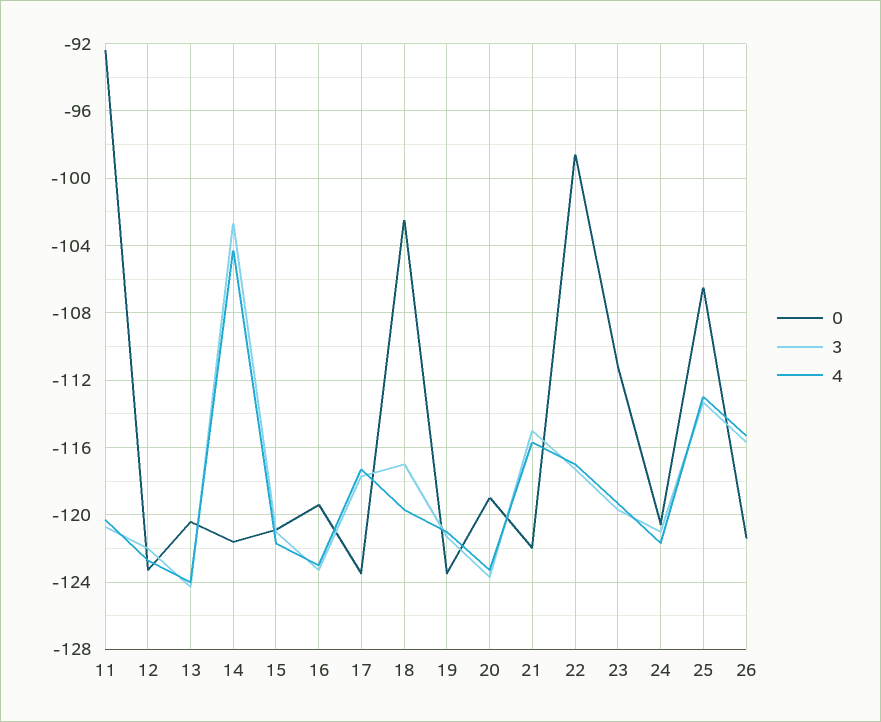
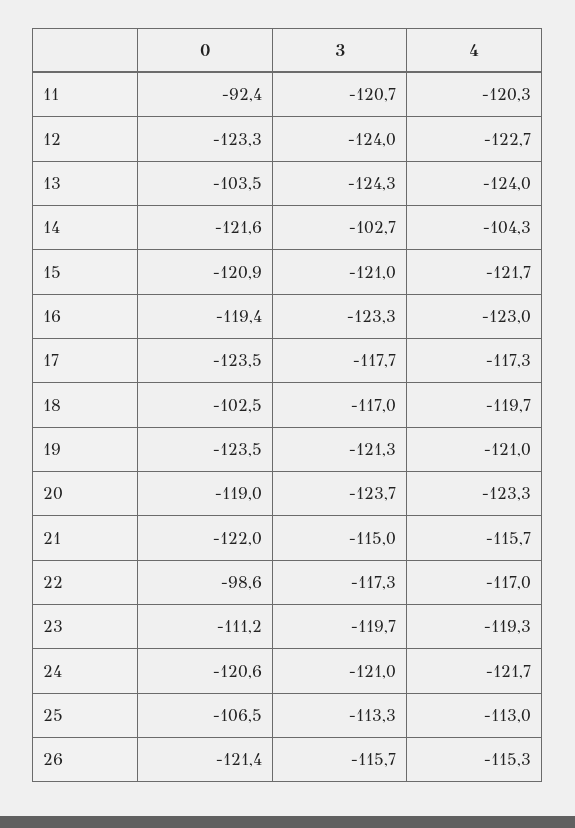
3, 12: -122 -> -124
0, 13: -120.5 -> -103.5

